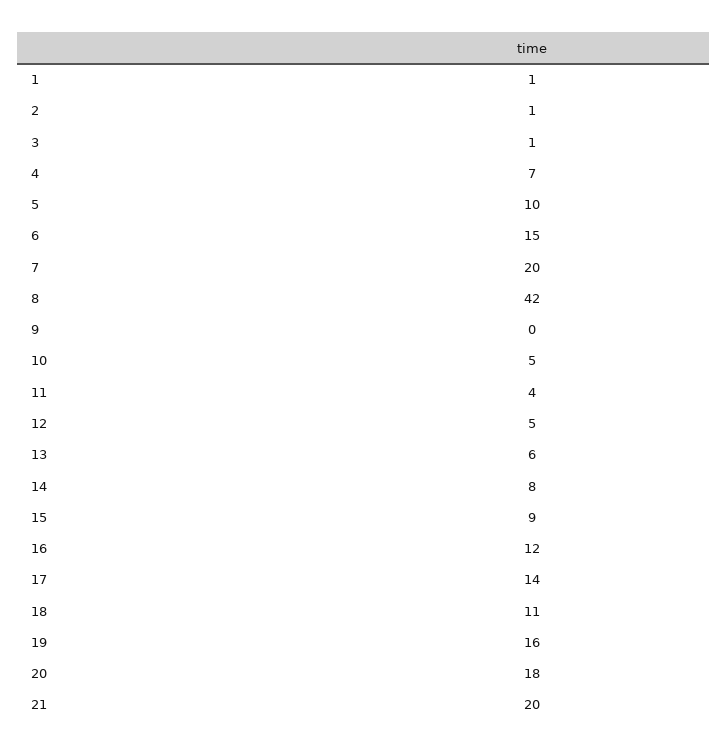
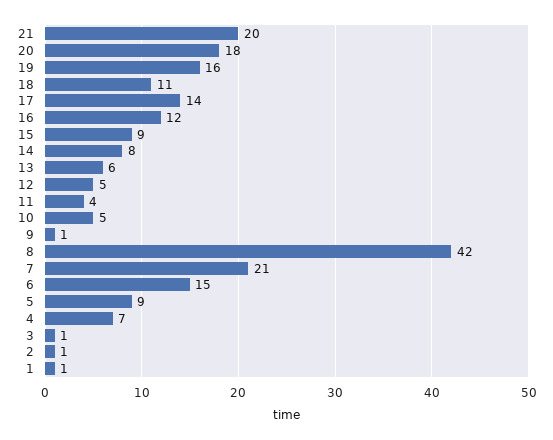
5: 10 -> 9
7: 20 -> 21
9: 0 -> 1

